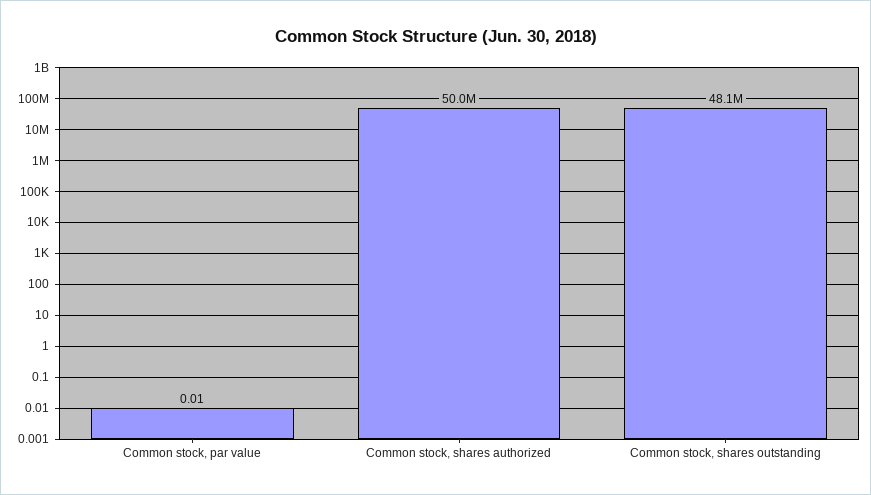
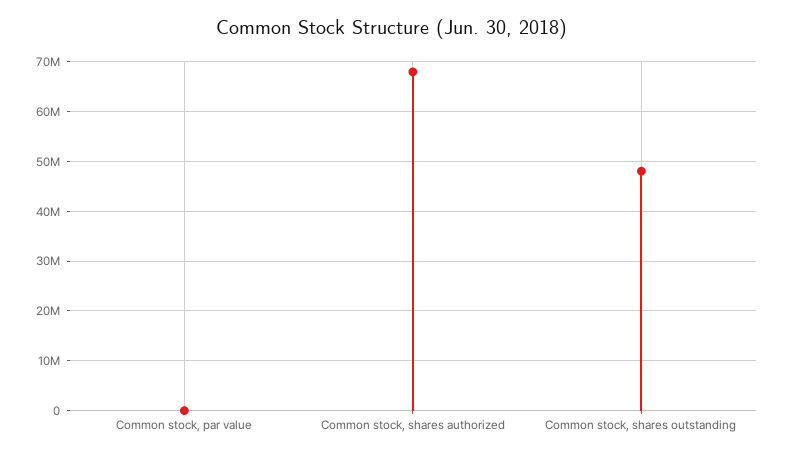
Common stock, shares authorized: 50000000 -> 68000000

